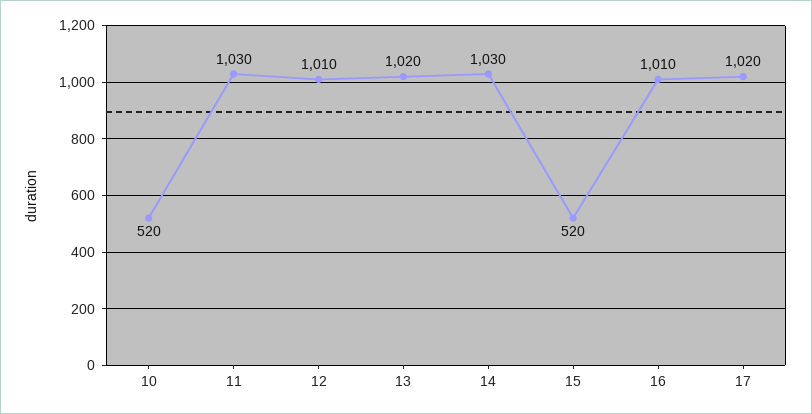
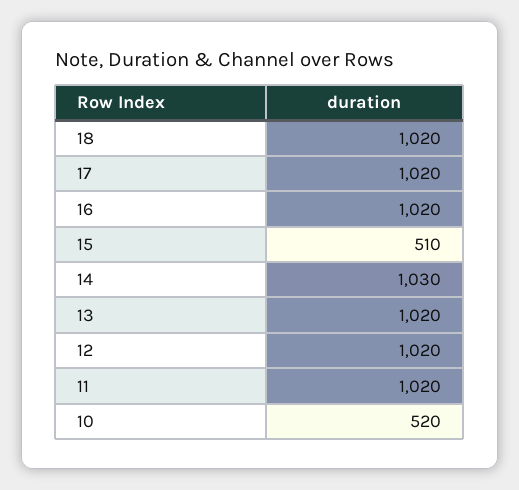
11: 1030 -> 1020
12: 1010 -> 1020
15: 520 -> 510
16: 1010 -> 1020
18: none -> 1020

